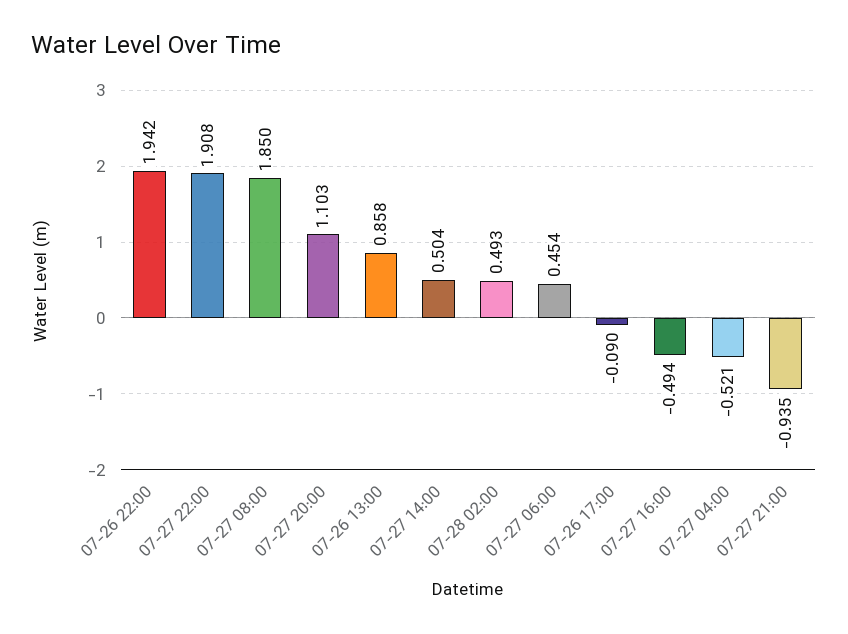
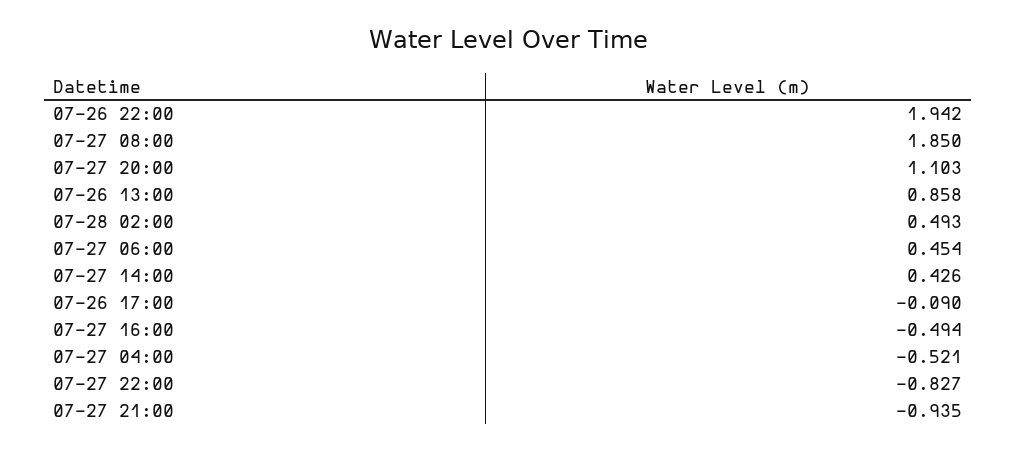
07-27 22:00: 1.908 -> -0.827
07-27 14:00: 0.504 -> 0.426

